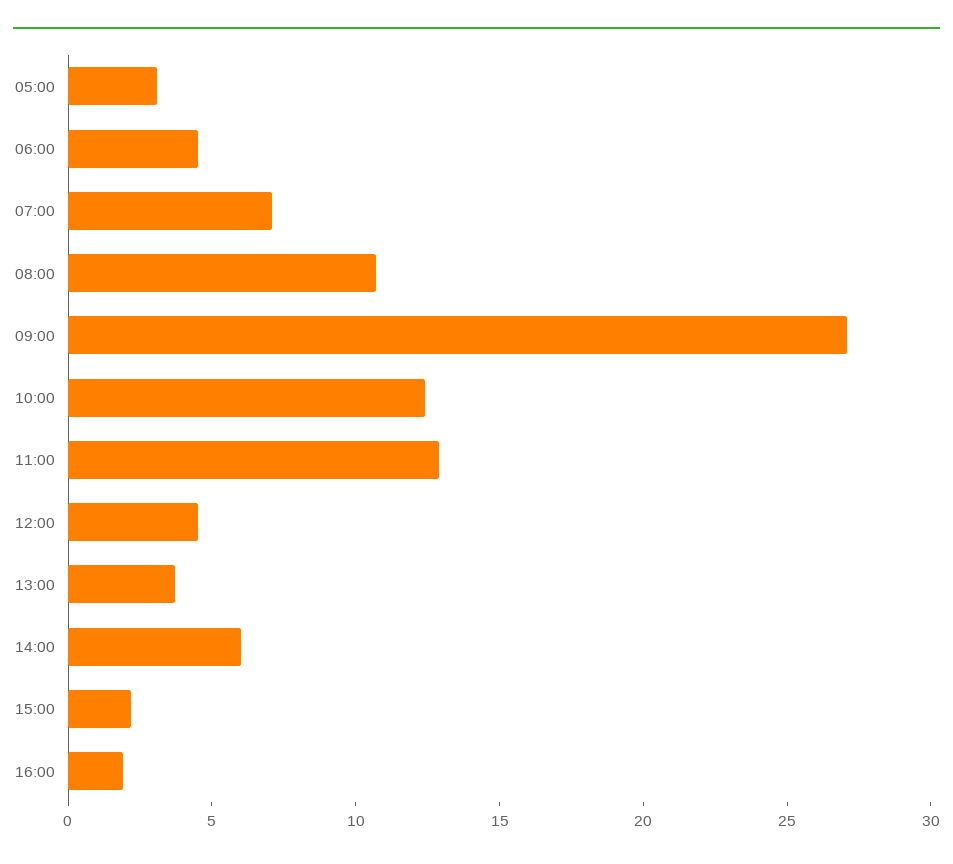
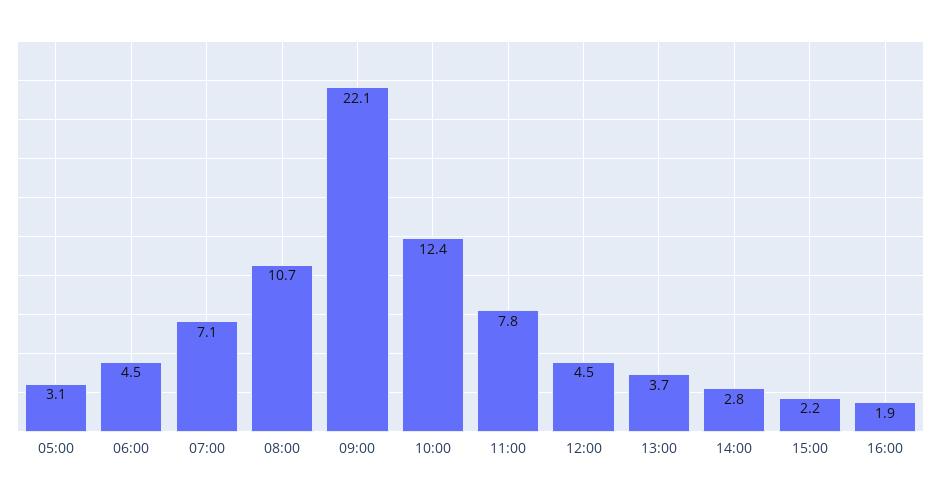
09:00: 27 -> 22.1
11:00: 13 -> 7.8
14:00: 6 -> 2.8

